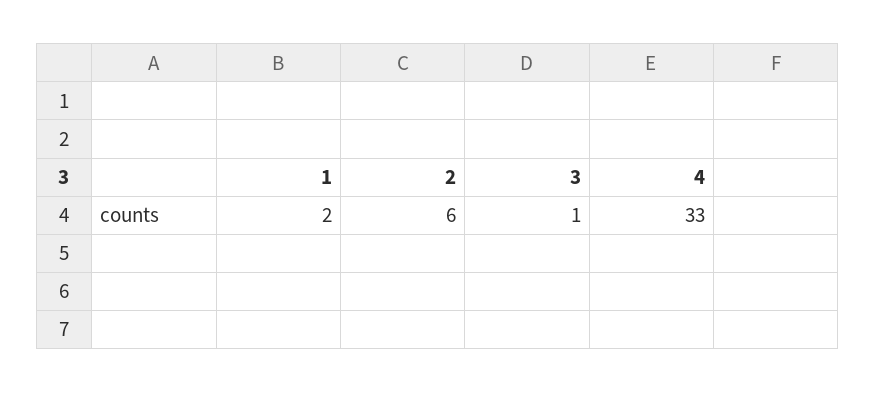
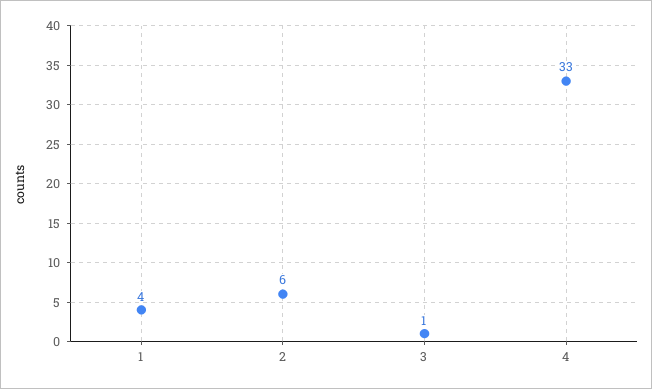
1: 2 -> 4

